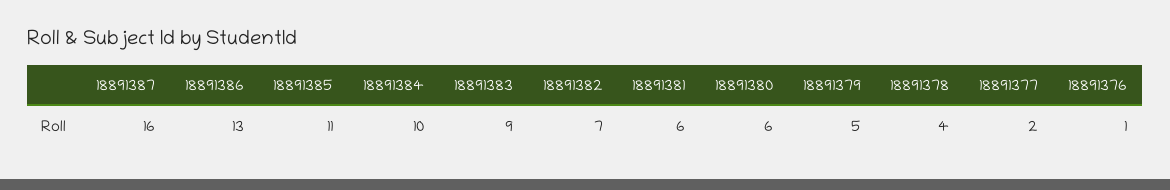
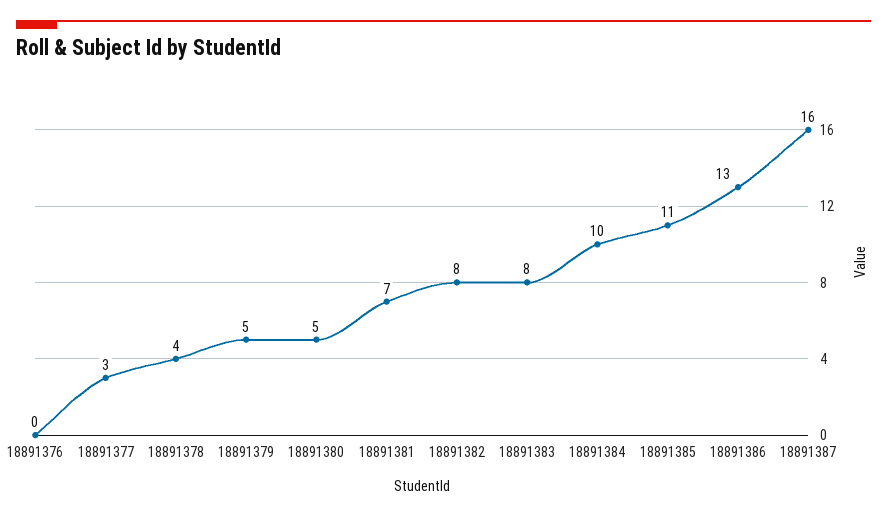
18891383: 9 -> 8
18891382: 7 -> 8
18891381: 6 -> 7
18891380: 6 -> 5
18891377: 2 -> 3
18891376: 1 -> 0

